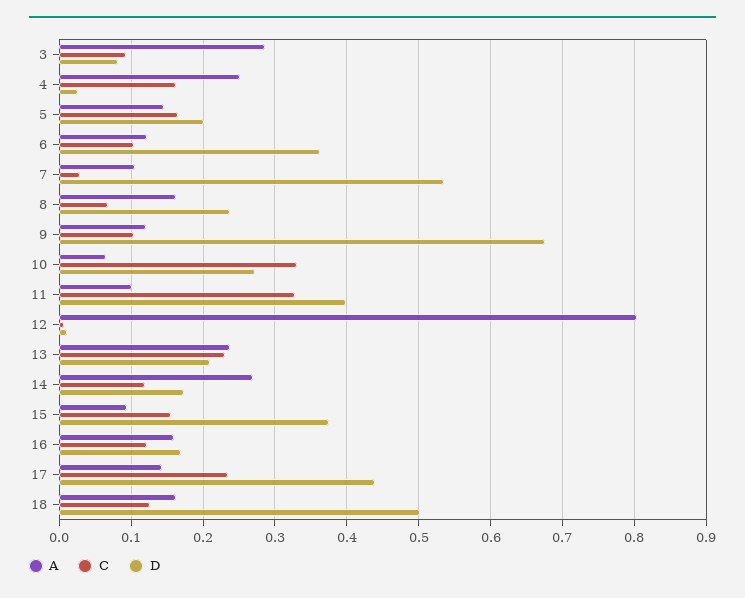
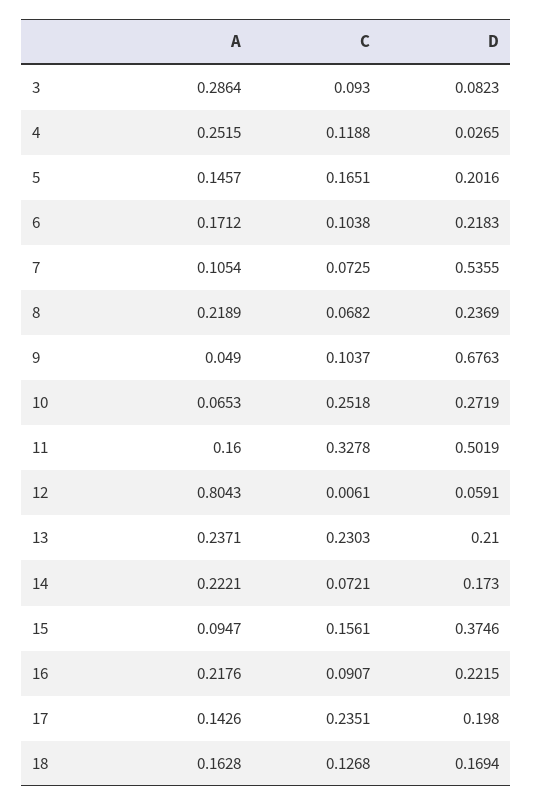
C, 4: 0.16 -> 0.1188
A, 6: 0.12 -> 0.1712
D, 6: 0.36 -> 0.2183
C, 7: 0.03 -> 0.0725
A, 8: 0.16 -> 0.2189
A, 9: 0.12 -> 0.049
C, 10: 0.33 -> 0.2518
A, 11: 0.1 -> 0.16
D, 11: 0.4 -> 0.5019
D, 12: 0.01 -> 0.0591
A, 14: 0.27 -> 0.2221
C, 14: 0.12 -> 0.0721
A, 16: 0.16 -> 0.2176
C, 16: 0.12 -> 0.0907
D, 16: 0.17 -> 0.2215
D, 17: 0.44 -> 0.198
D, 18: 0.5 -> 0.1694

